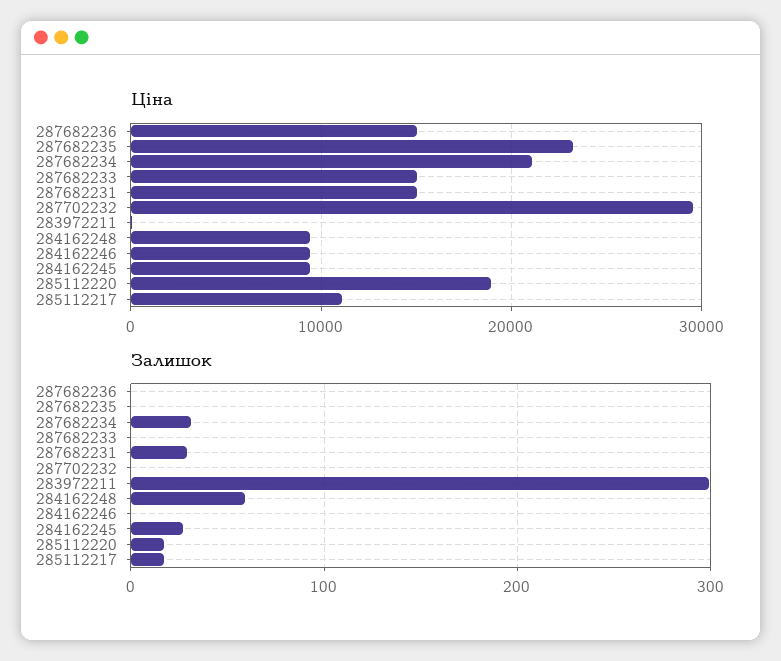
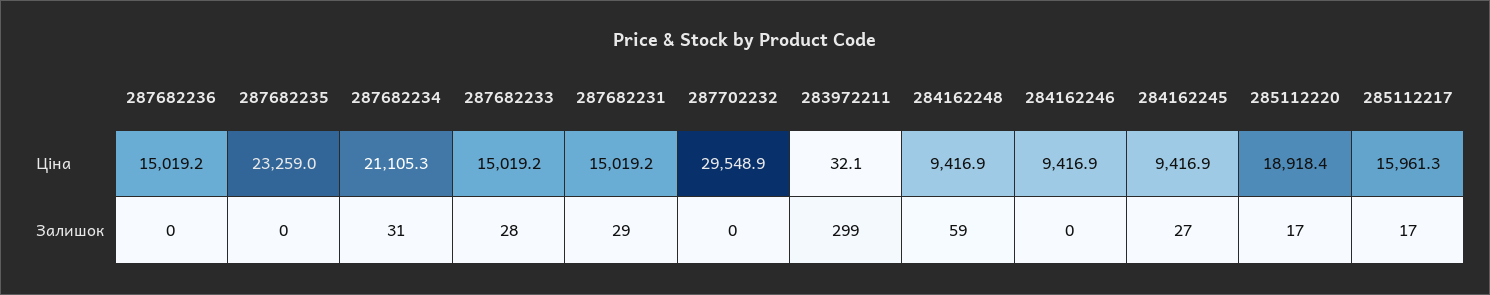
Ціна, 285112217: 11000 -> 15961.3
Залишок, 287682233: 0 -> 28

